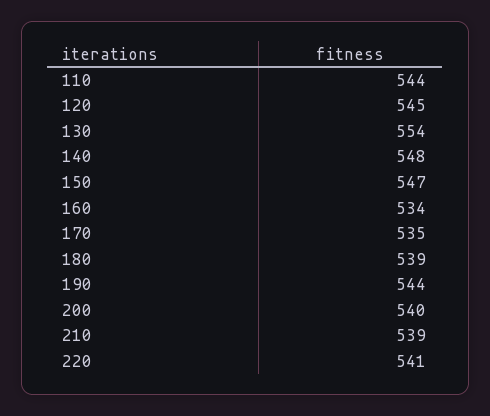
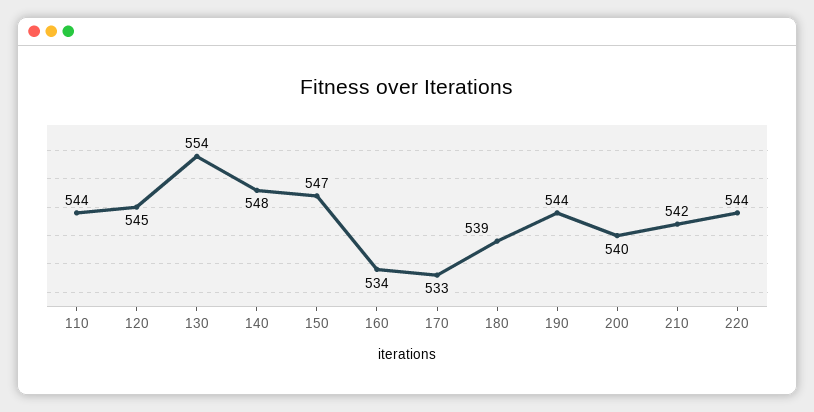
170: 535 -> 533
210: 539 -> 542
220: 541 -> 544

